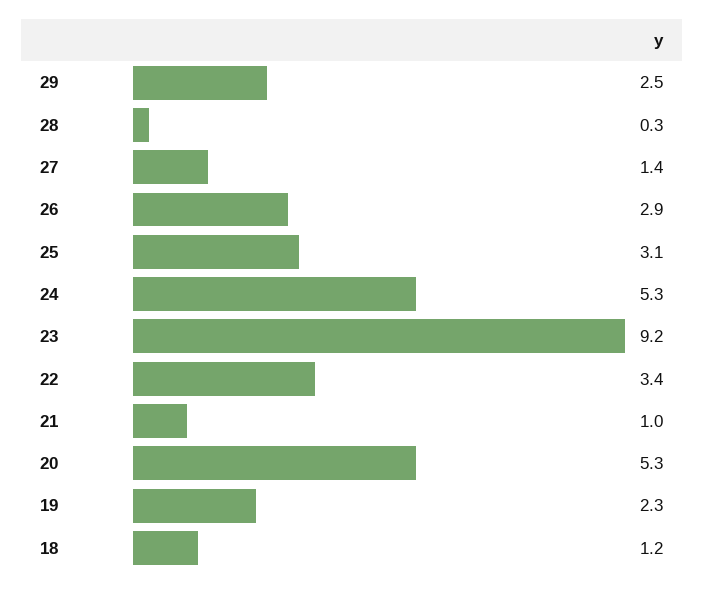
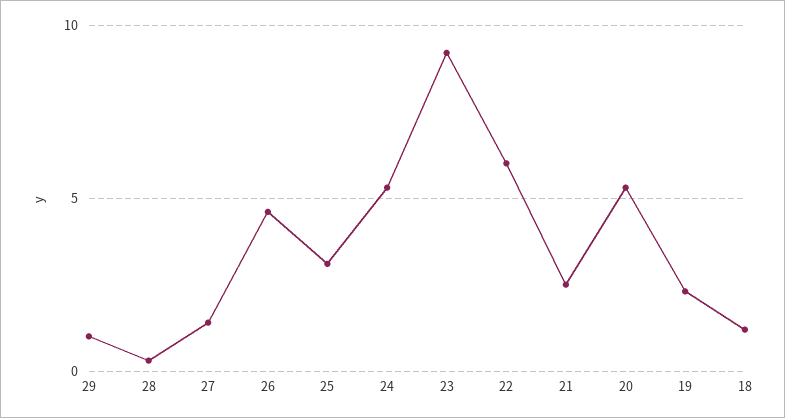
29: 2.5 -> 1
26: 2.9 -> 4.5
22: 3.4 -> 6
21: 1 -> 2.5

